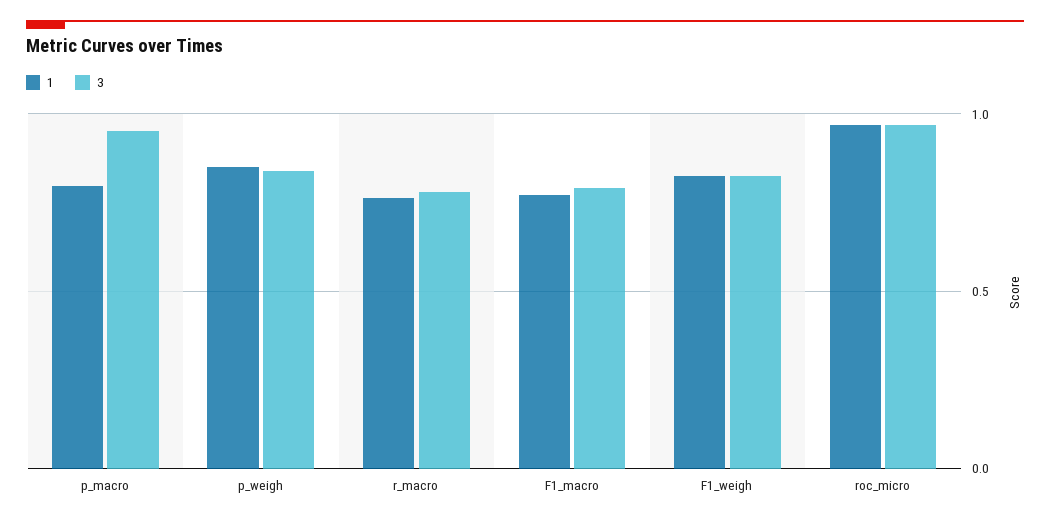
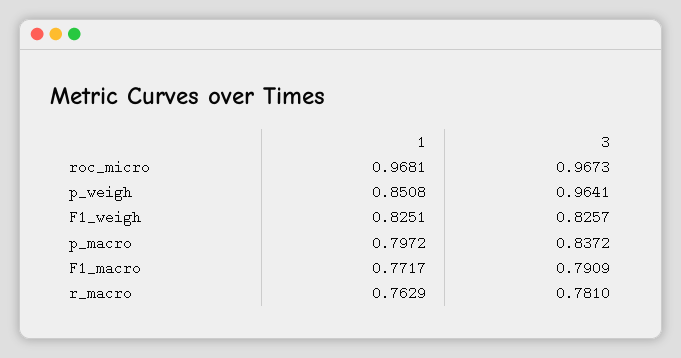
3, p_macro: 0.95 -> 0.8372
3, p_weigh: 0.85 -> 0.9641

